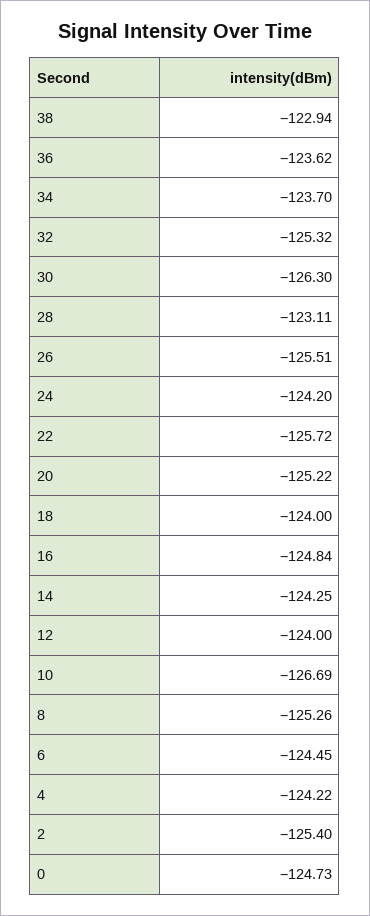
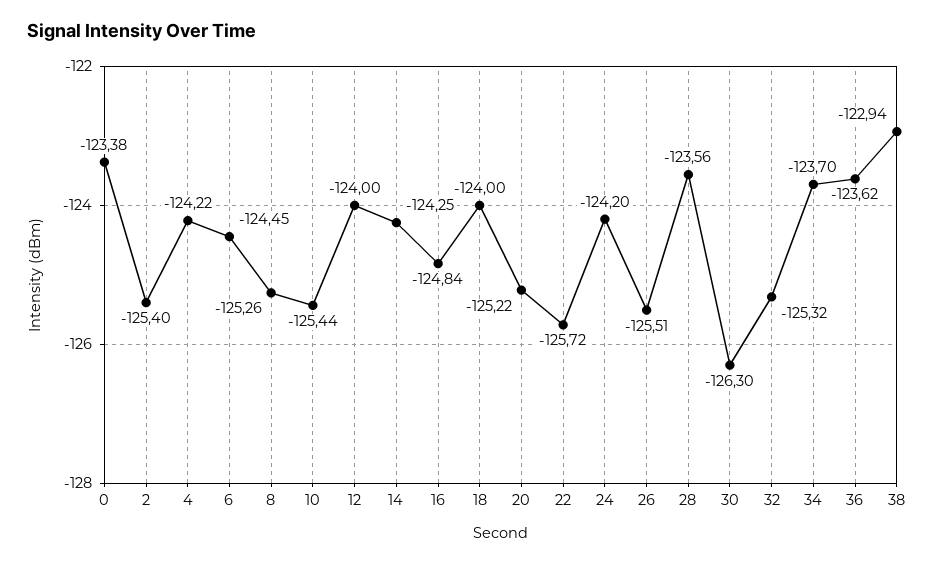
28: -123.11 -> -123.56
10: -126.69 -> -125.44
0: -124.73 -> -123.38

